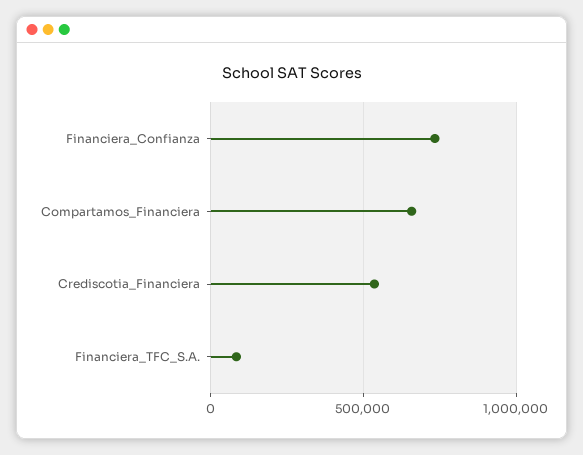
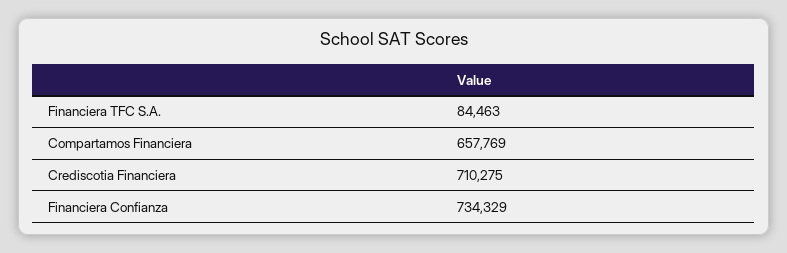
Crediscotia_Financiera: 550000 -> 710275

